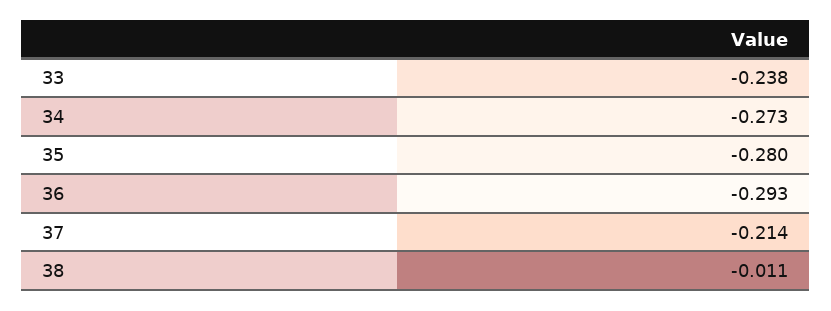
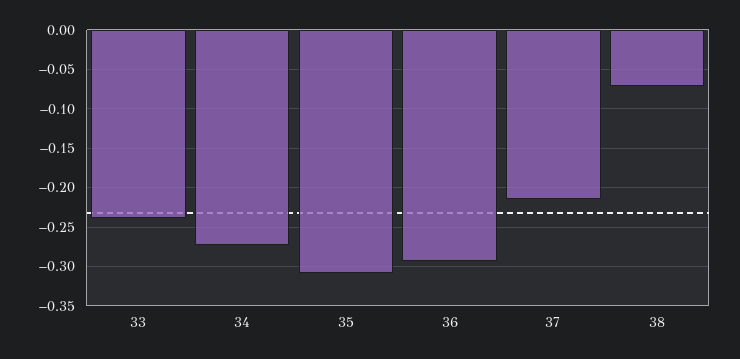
35: -0.28 -> -0.31
38: -0.011 -> -0.07

